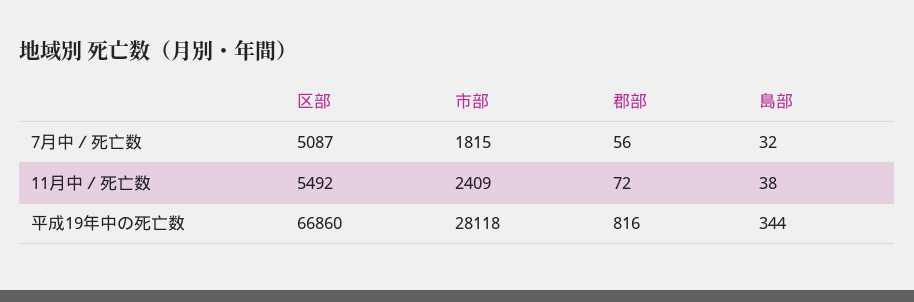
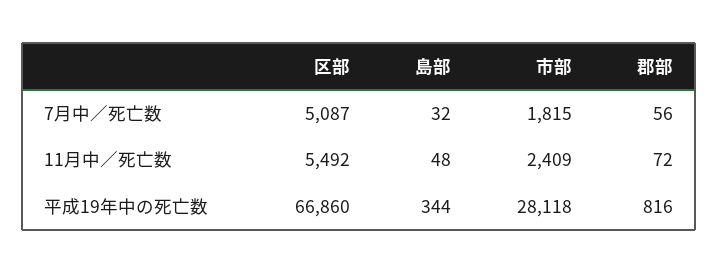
島部, 11月中／死亡数: 38 -> 48

